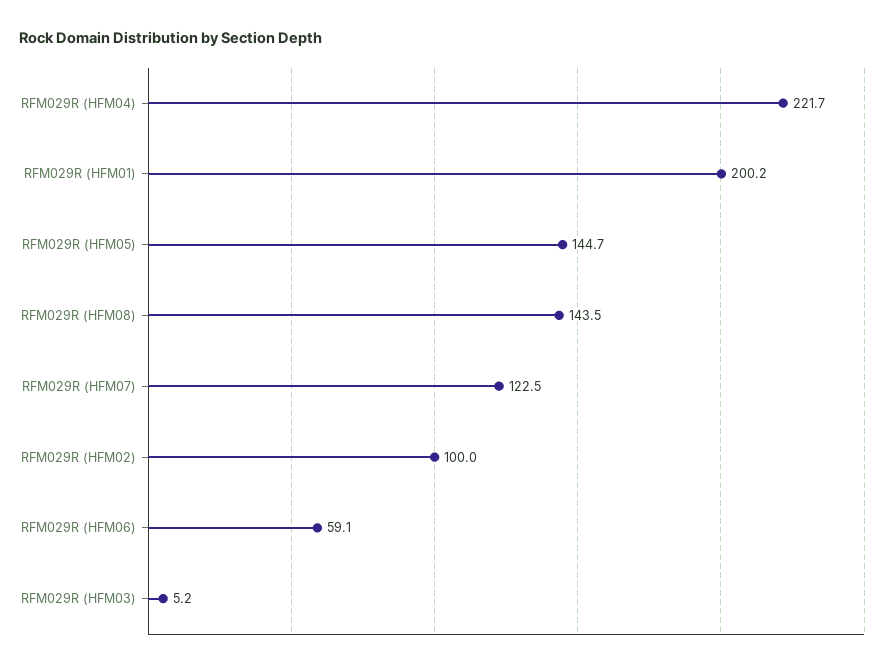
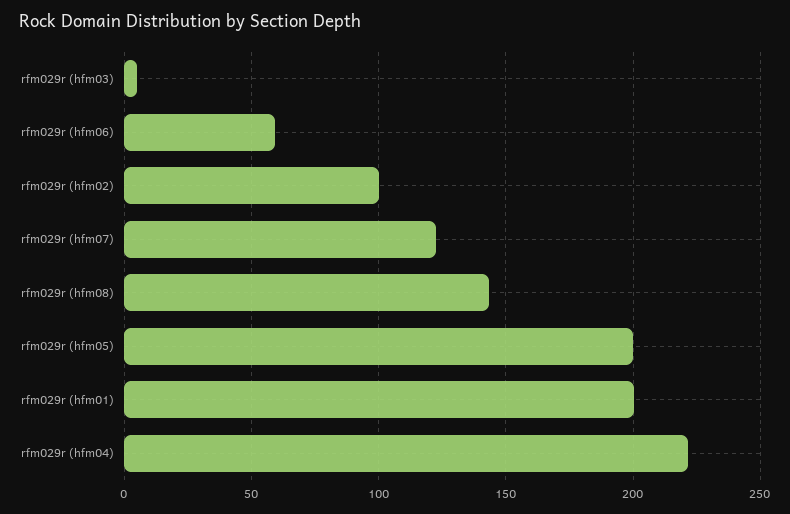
RFM029R (HFM05): 144.7 -> 200

